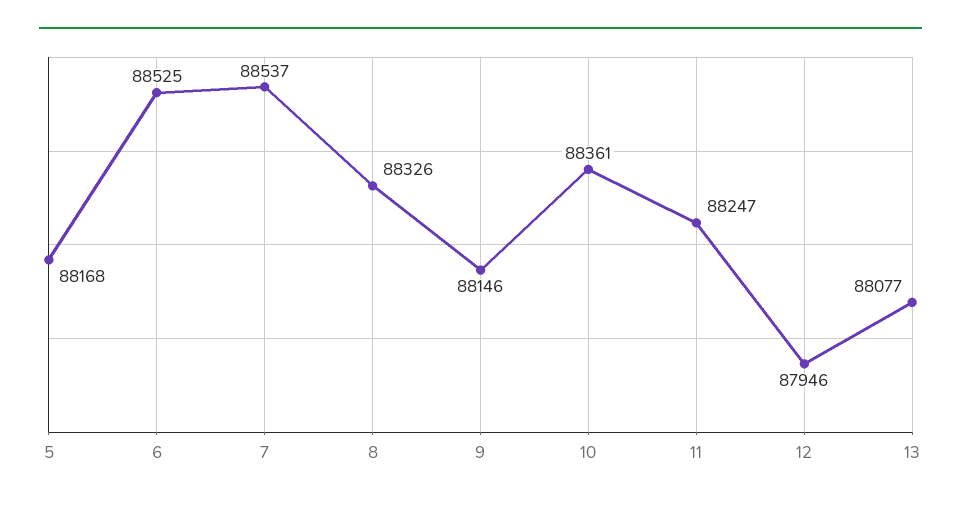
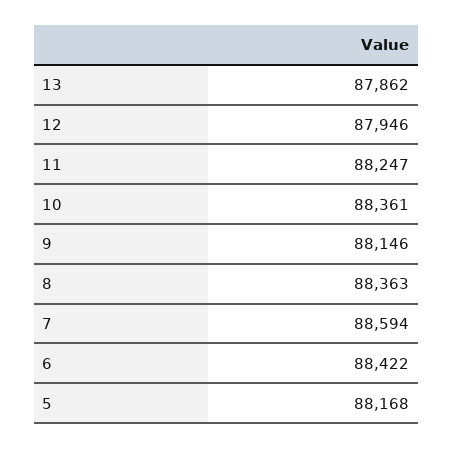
6: 88525 -> 88422
7: 88537 -> 88594
8: 88326 -> 88363
13: 88077 -> 87862

